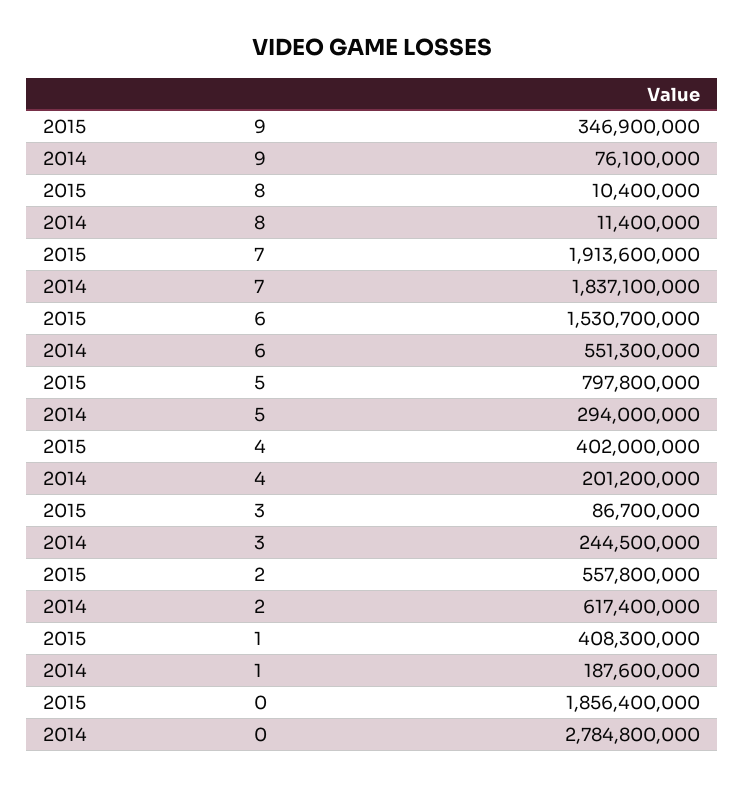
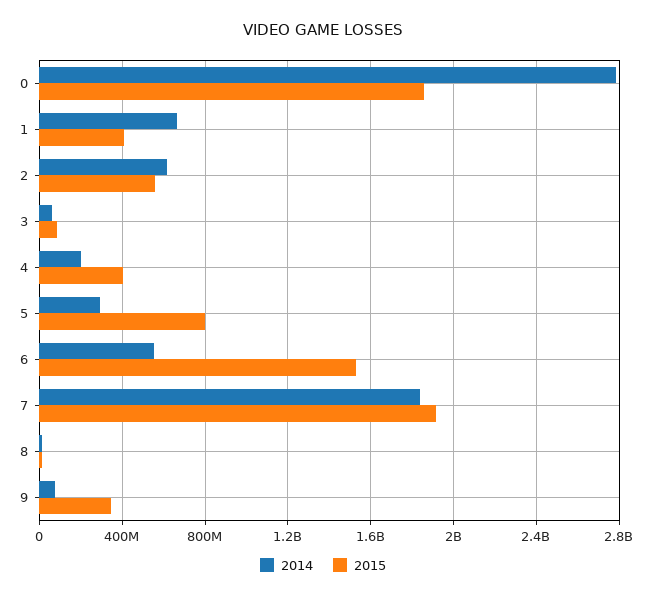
2014, 3: 244500000 -> 50000000
2014, 1: 187600000 -> 650000000

